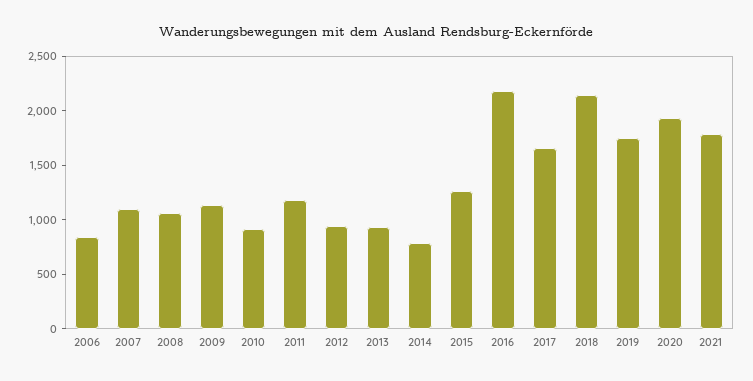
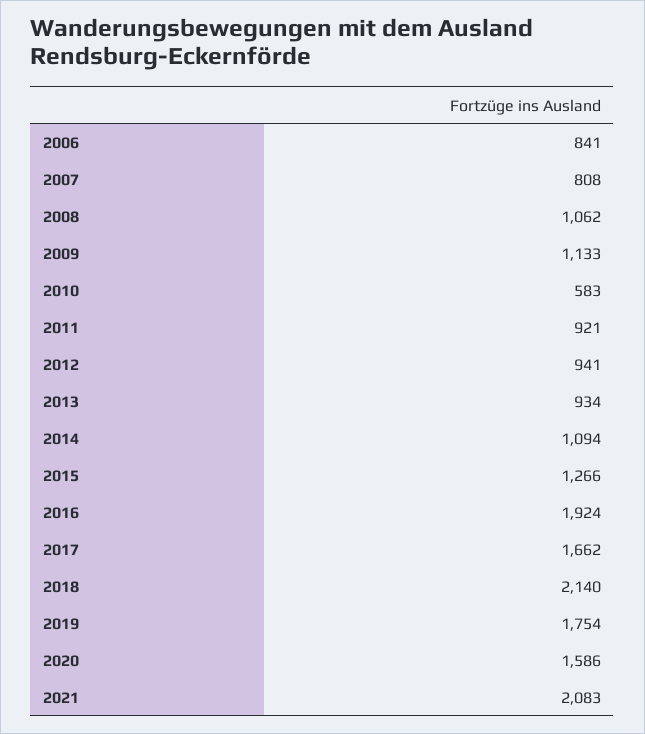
2007: 1100 -> 808
2010: 900 -> 583
2011: 1200 -> 921
2014: 800 -> 1094
2016: 2200 -> 1924
2020: 1900 -> 1586
2021: 1800 -> 2083

